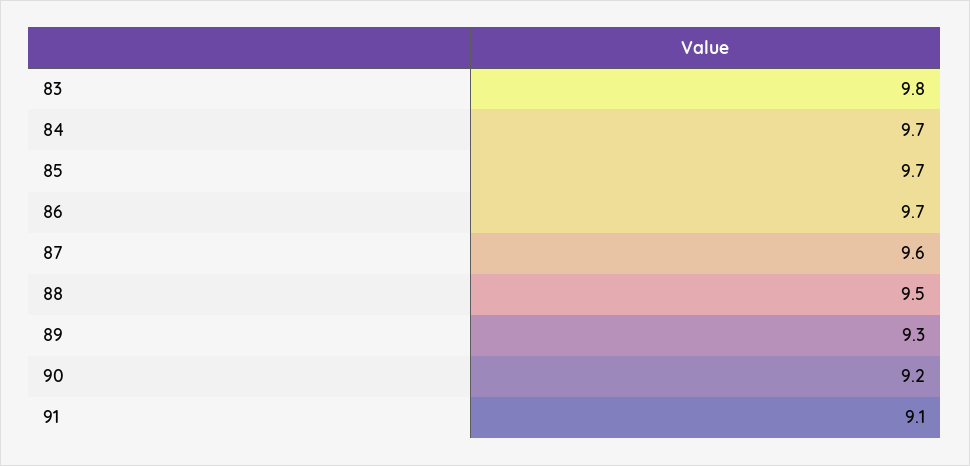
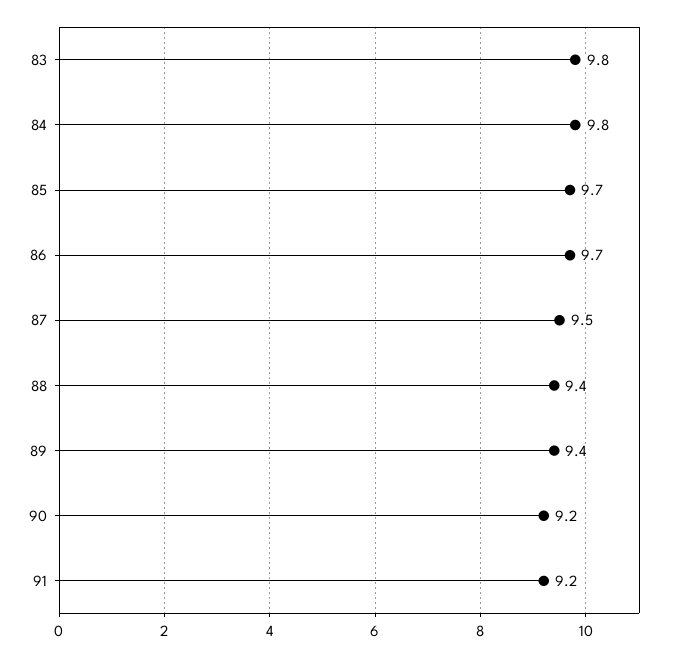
84: 9.7 -> 9.8
87: 9.6 -> 9.5
88: 9.5 -> 9.4
89: 9.3 -> 9.4
91: 9.1 -> 9.2

